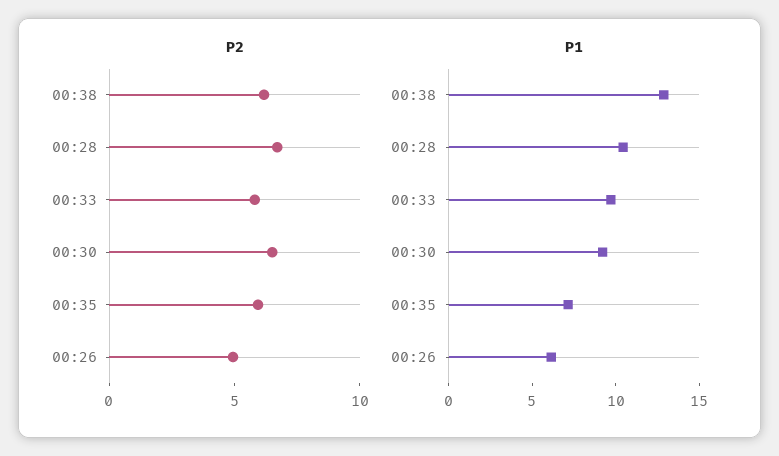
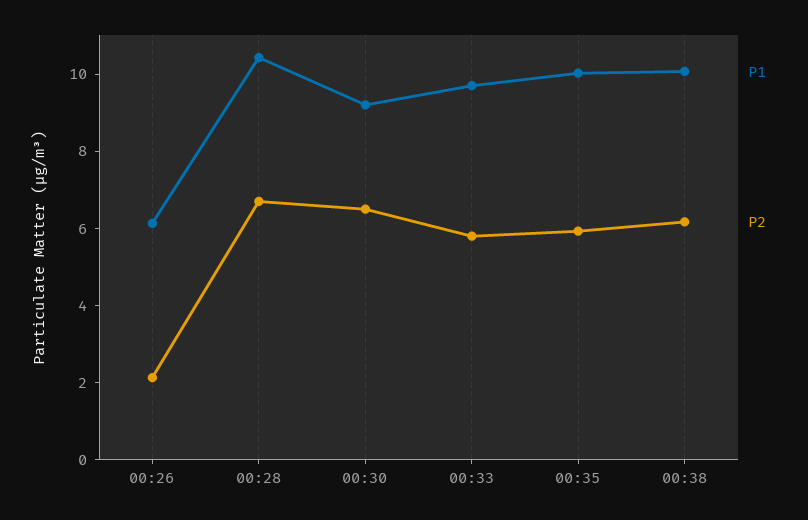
P2, 00:26: 5 -> 2
P1, 00:38: 13 -> 10
P1, 00:35: 7 -> 10

